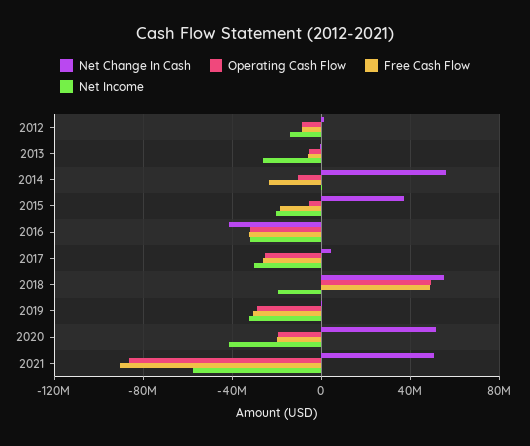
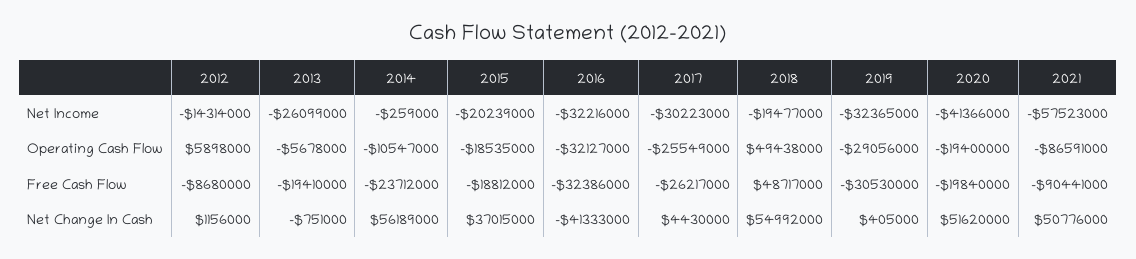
Operating Cash Flow, 2012: -10000000 -> 5898000
Free Cash Flow, 2013: -5000000 -> -19410000
Operating Cash Flow, 2015: -5000000 -> -18535000

